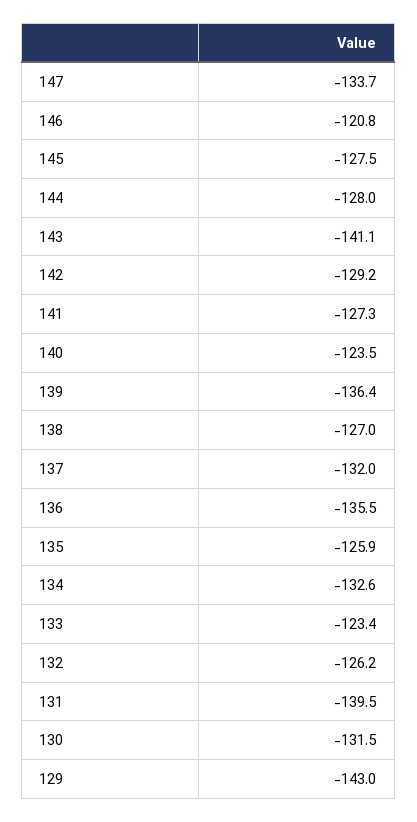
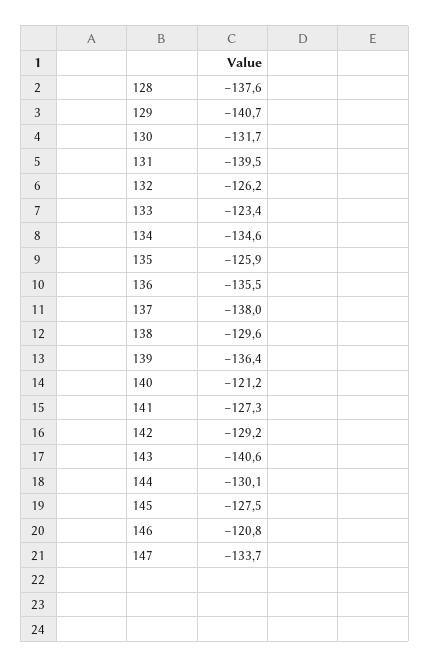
144: -128 -> -130.1
143: -141.1 -> -140.6
140: -123.5 -> -121.2
138: -127 -> -129.6
137: -132 -> -138
134: -132.6 -> -134.6
130: -131.5 -> -131.7
129: -143 -> -140.7
128: none -> -137.6

